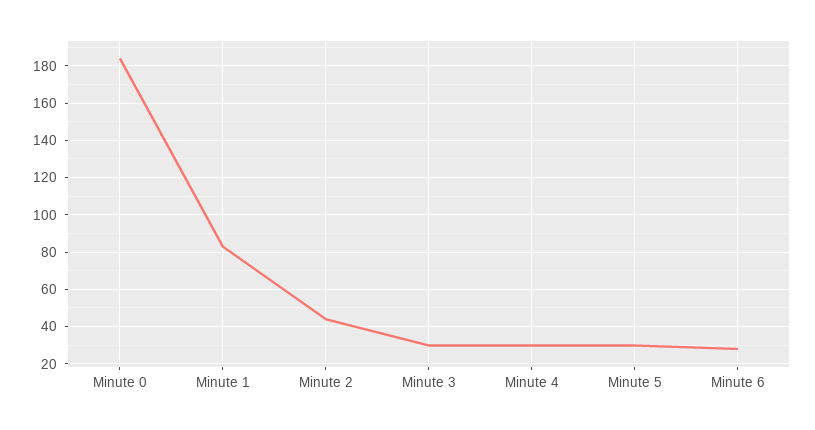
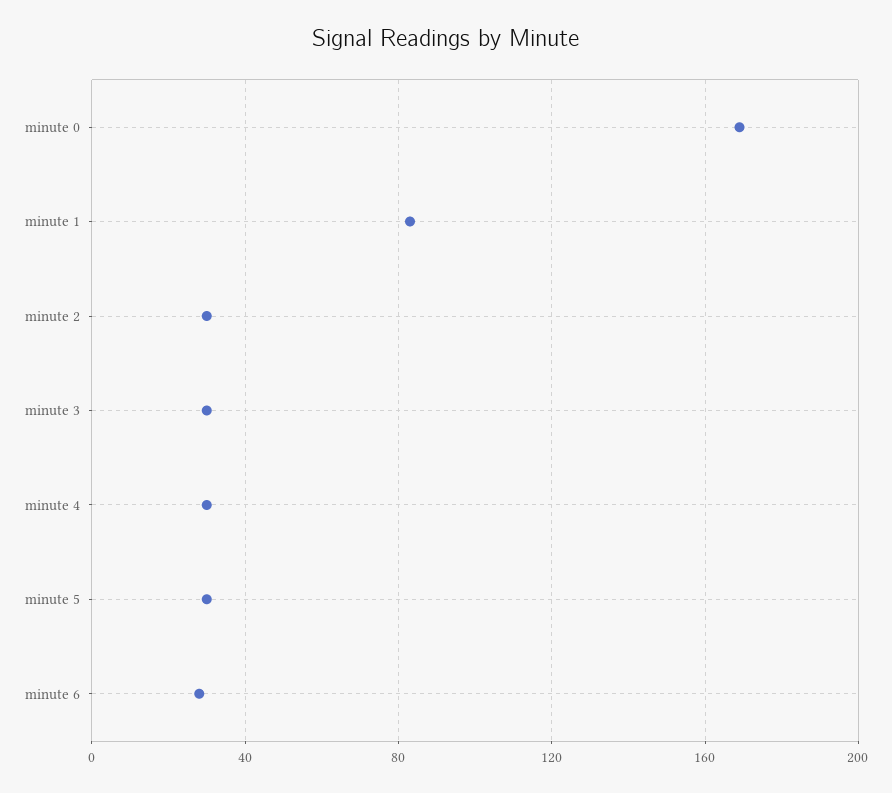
Minute 0: 185 -> 170
Minute 2: 45 -> 30

